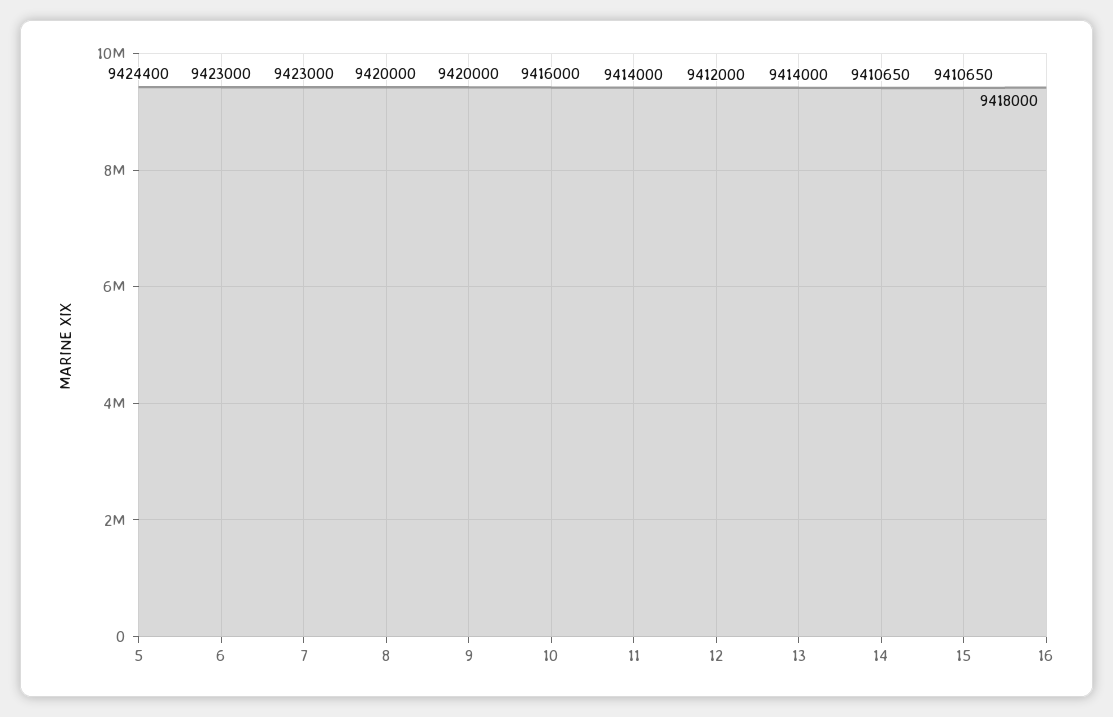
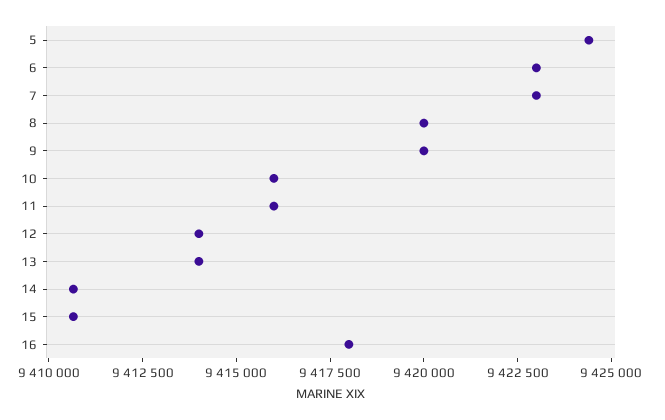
11: 9414000 -> 9416000
12: 9412000 -> 9414000

